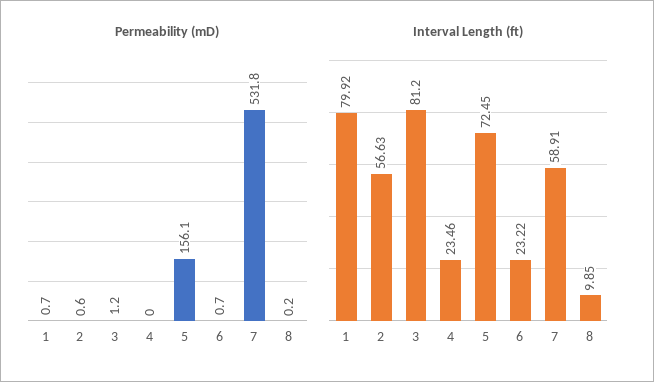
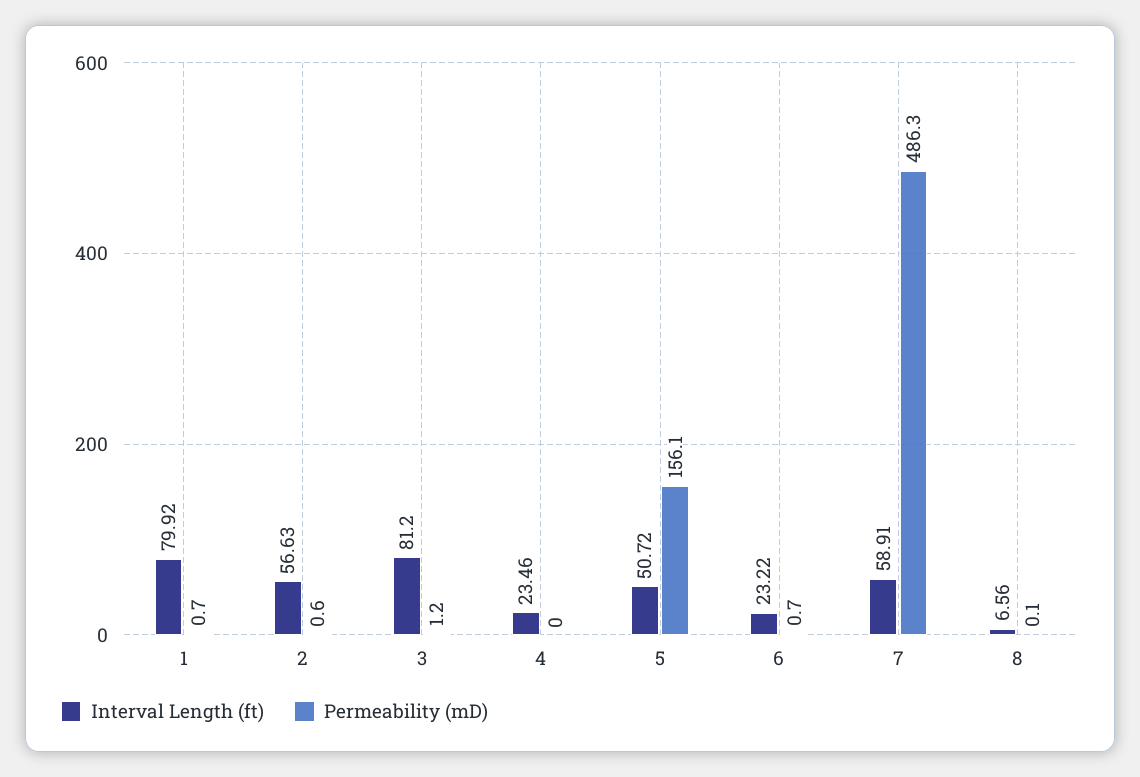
Permeability (mD), 7: 531.8 -> 486.3
Permeability (mD), 8: 0.2 -> 0.1
Interval Length (ft), 5: 72.45 -> 50.72
Interval Length (ft), 8: 9.85 -> 6.56

